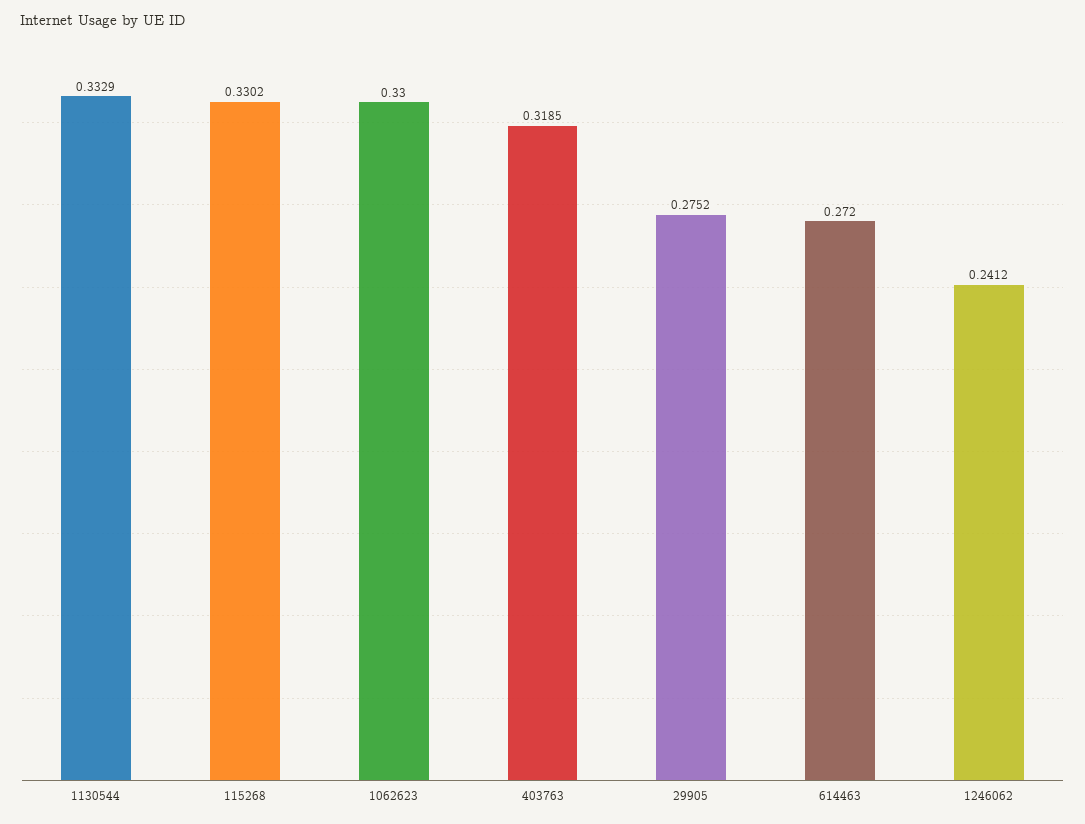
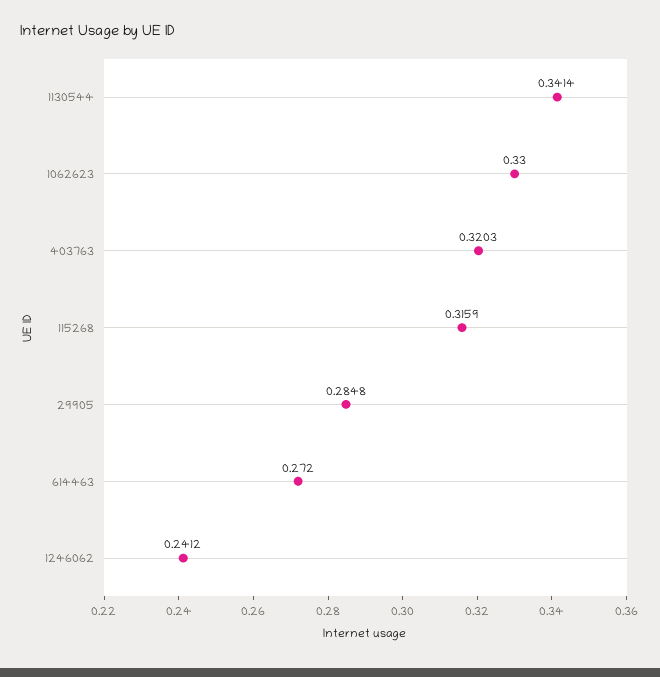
1130544: 0.3329 -> 0.3414
115268: 0.3302 -> 0.3159
403763: 0.3185 -> 0.3203
29905: 0.2752 -> 0.2848

